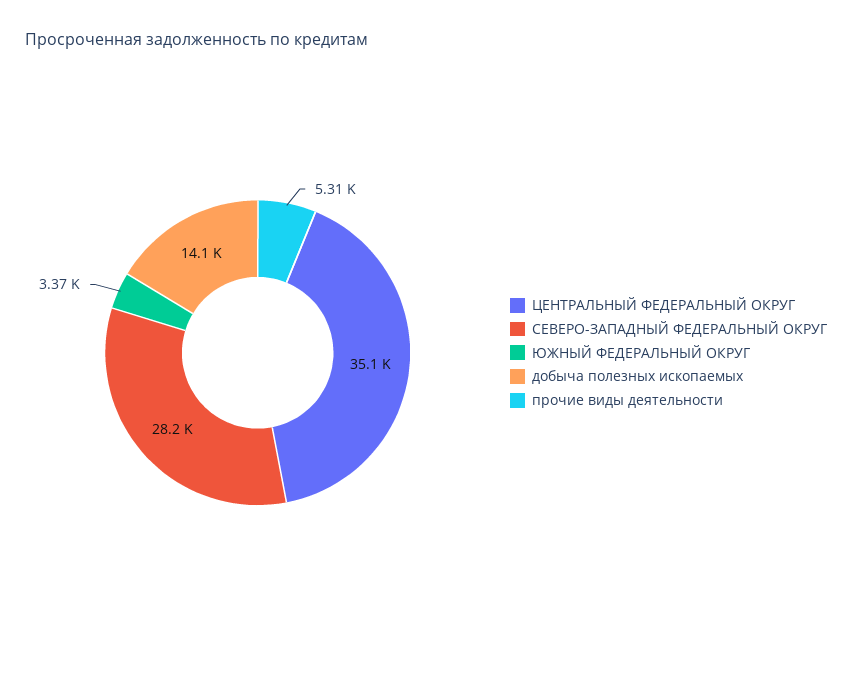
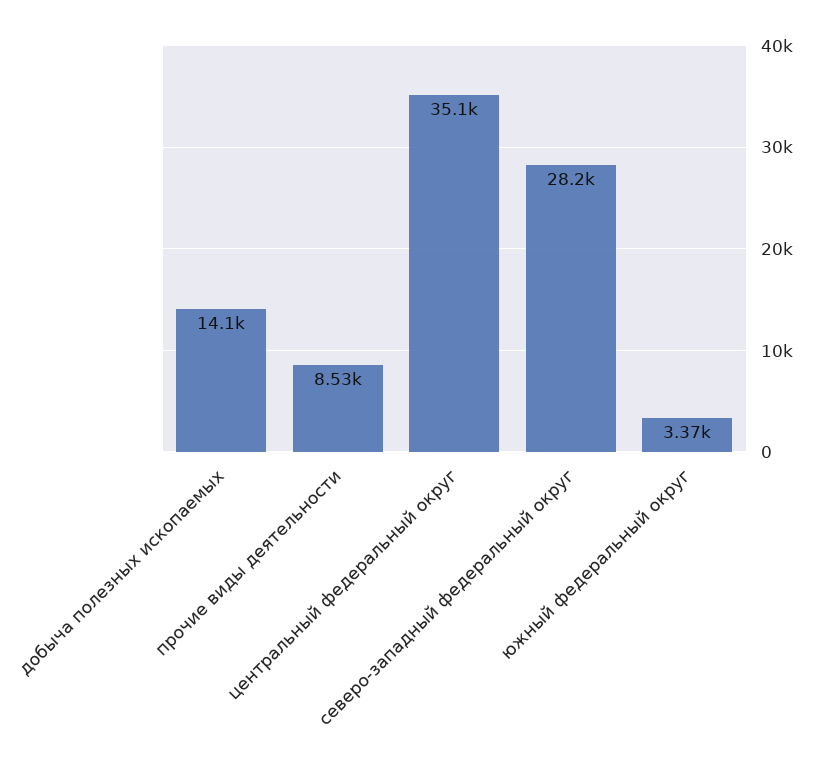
прочие виды деятельности: 5310 -> 8530

